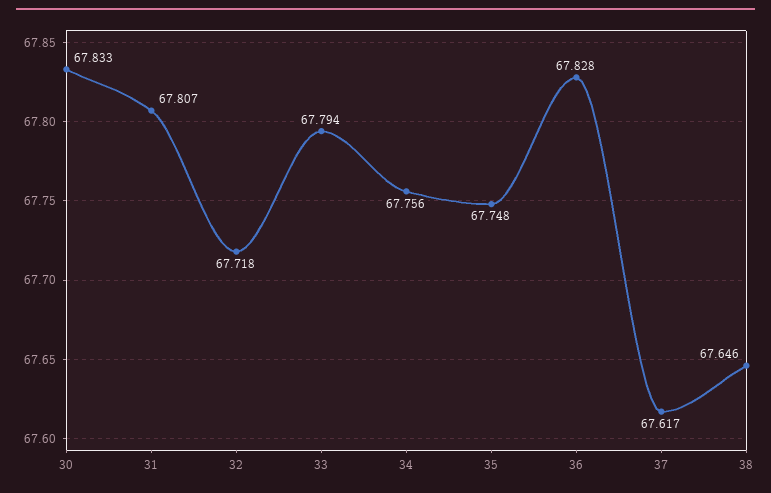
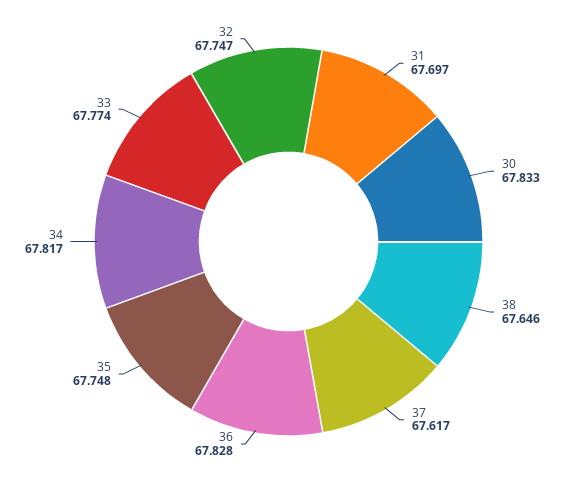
31: 67.807 -> 67.697
32: 67.718 -> 67.747
33: 67.794 -> 67.774
34: 67.756 -> 67.817

